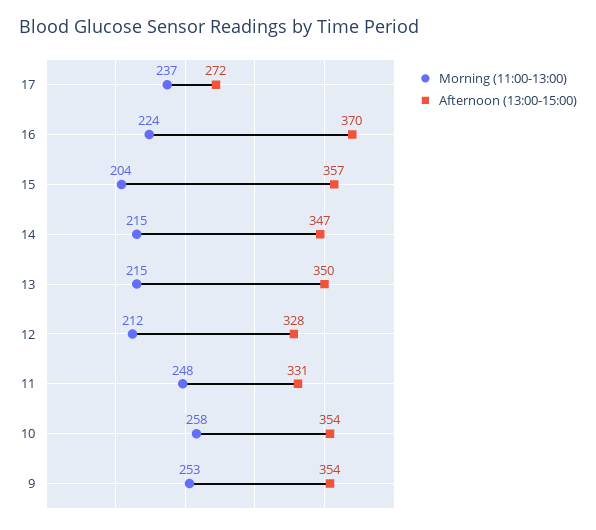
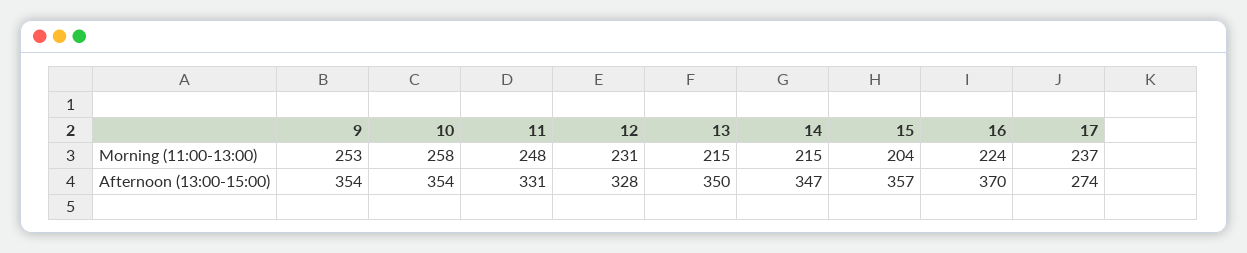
Afternoon (13:00-15:00), 17: 272 -> 274
Morning (11:00-13:00), 12: 212 -> 231

